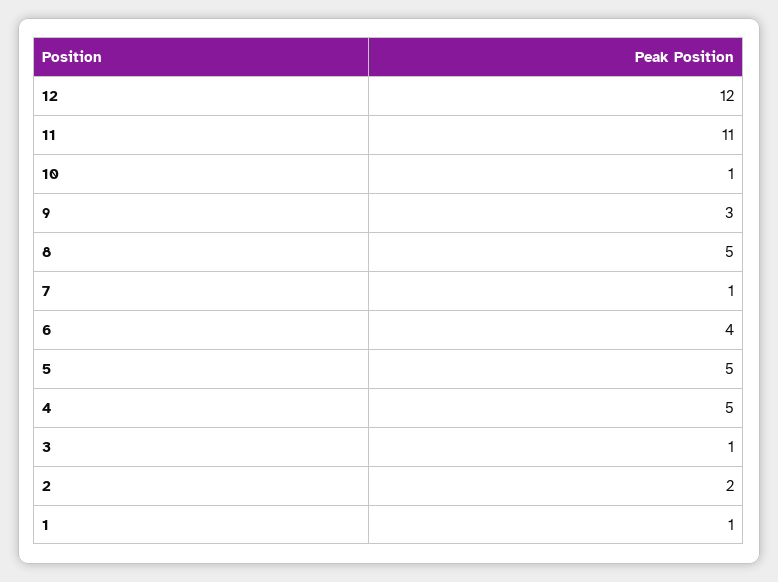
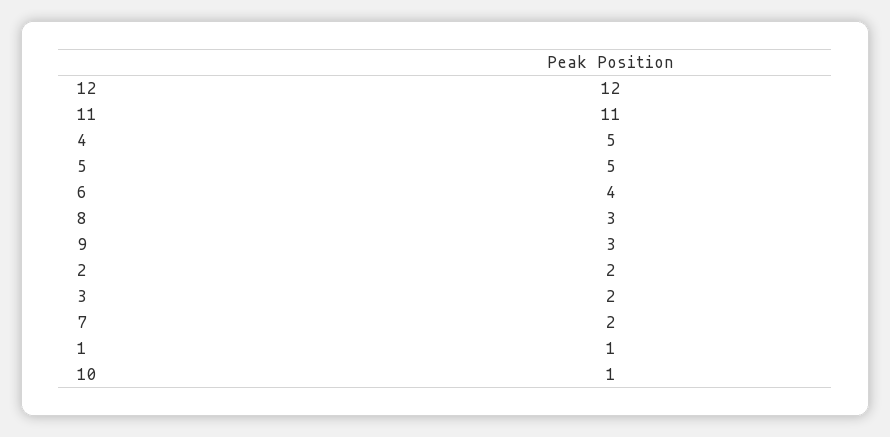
8: 5 -> 3
7: 1 -> 2
3: 1 -> 2

